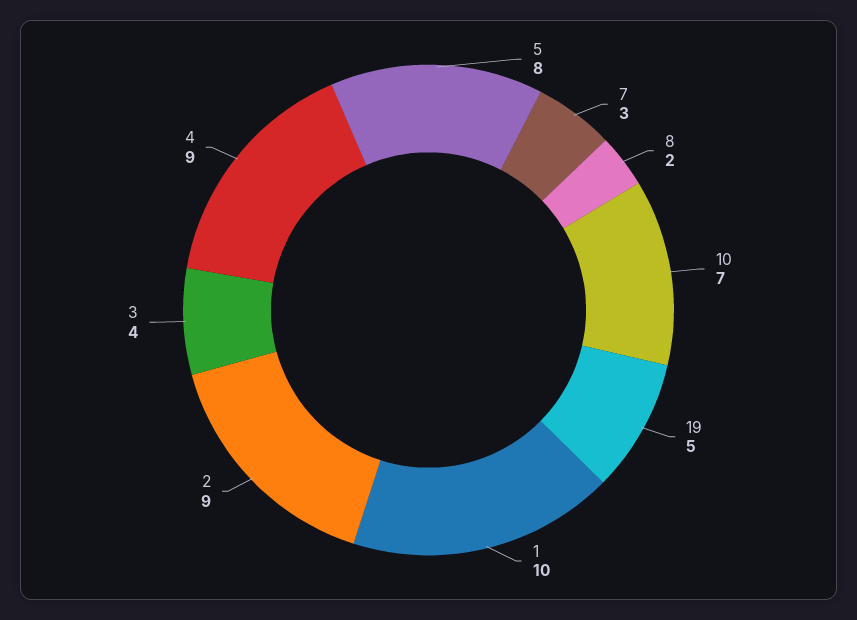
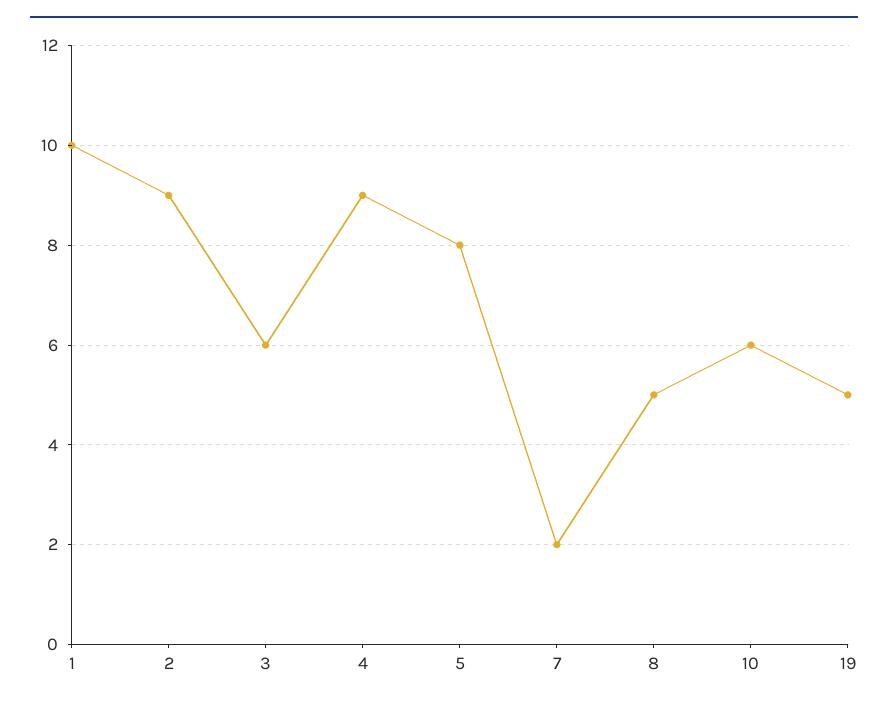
7: 3 -> 2
8: 2 -> 5
10: 7 -> 6
3: 4 -> 6

